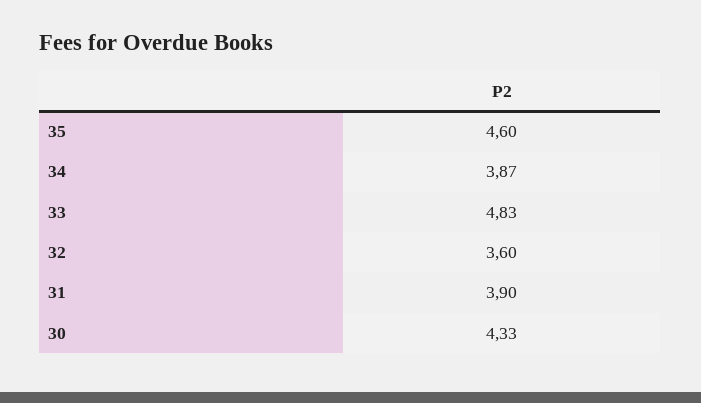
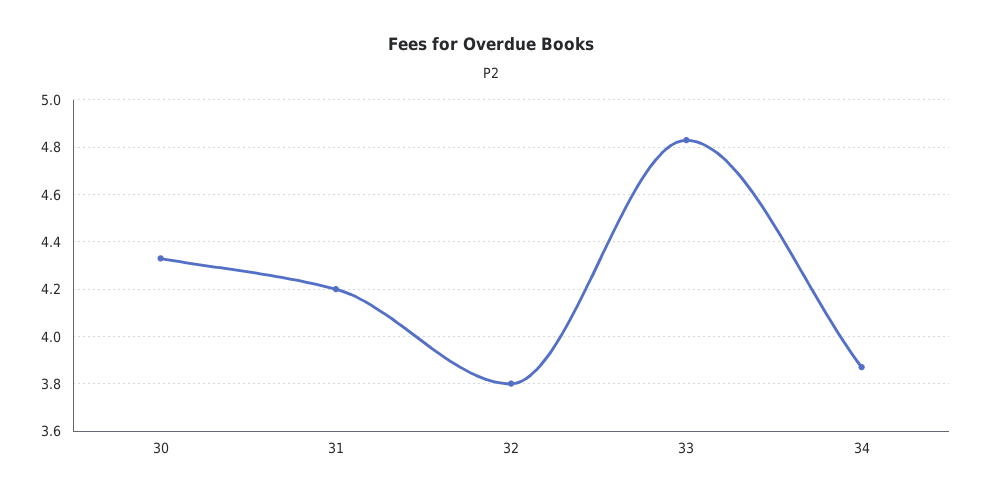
35: 4.6 -> none
32: 3.6 -> 3.8
31: 3.9 -> 4.2

